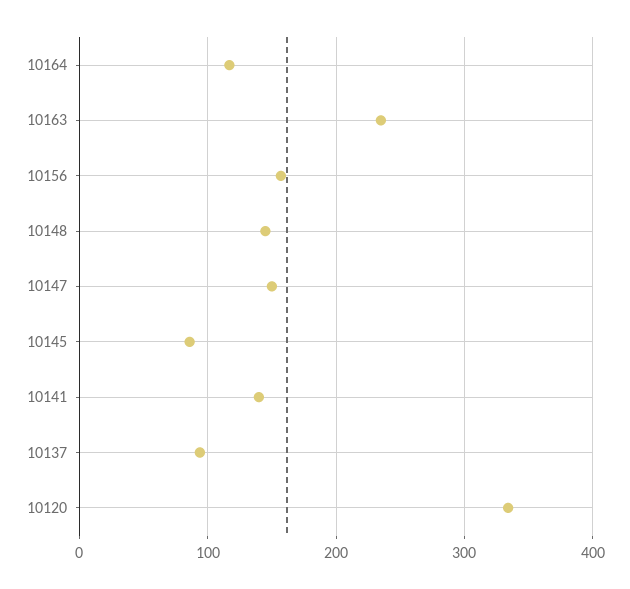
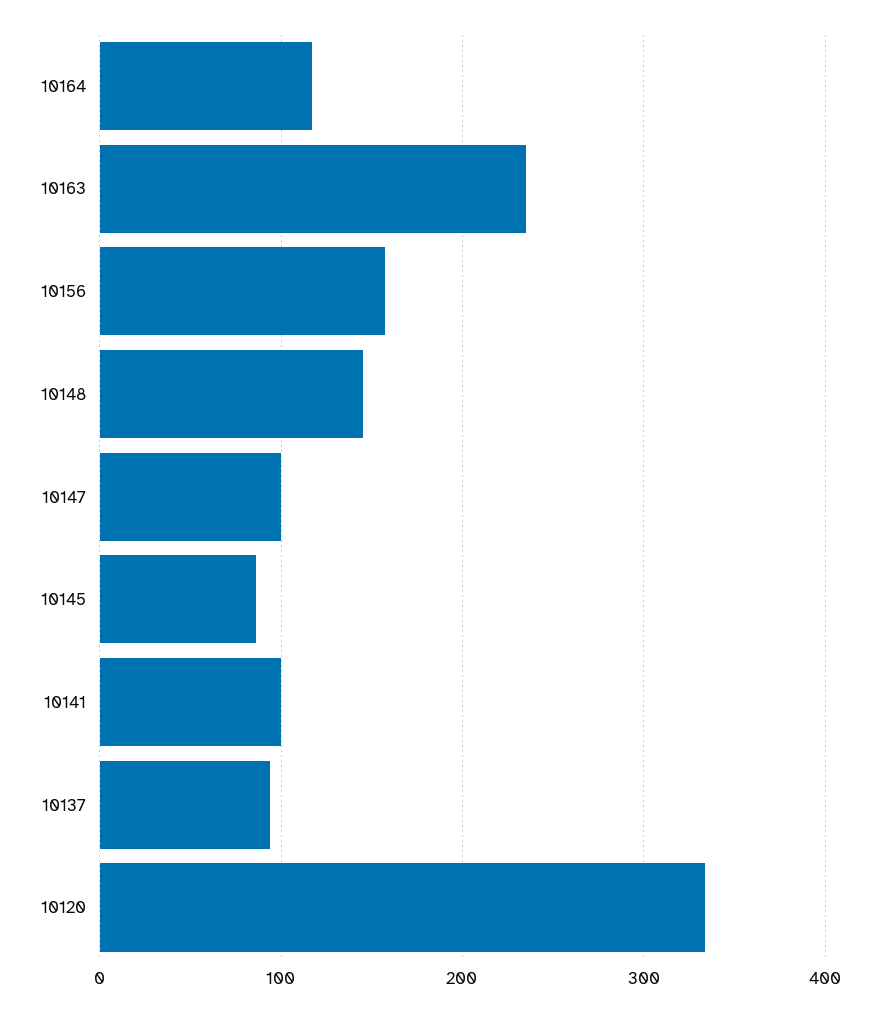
10147: 150 -> 100
10141: 140 -> 100

